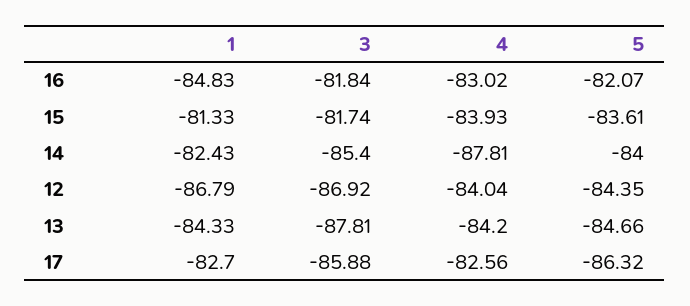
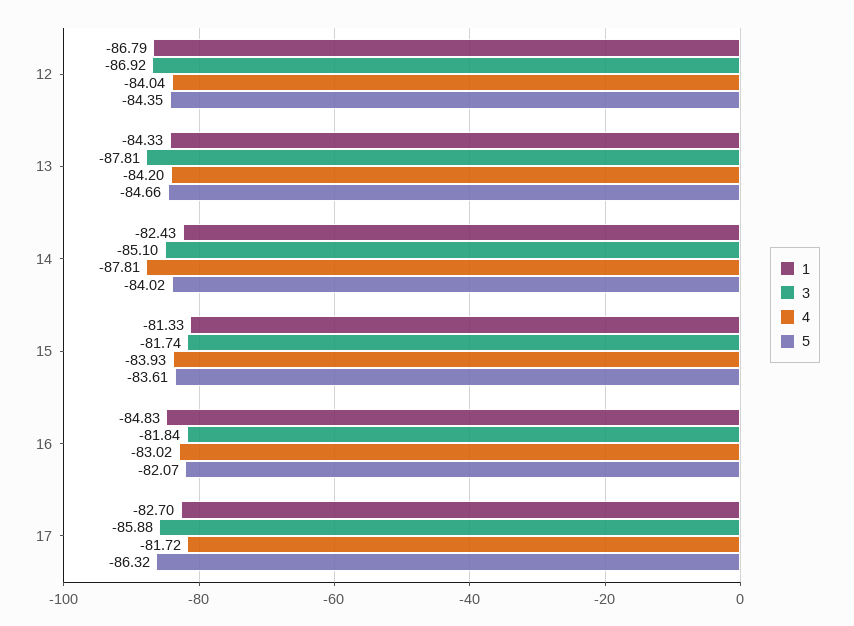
3, 14: -85.4 -> -85.1
5, 14: -84 -> -84.02
4, 17: -82.56 -> -81.72

